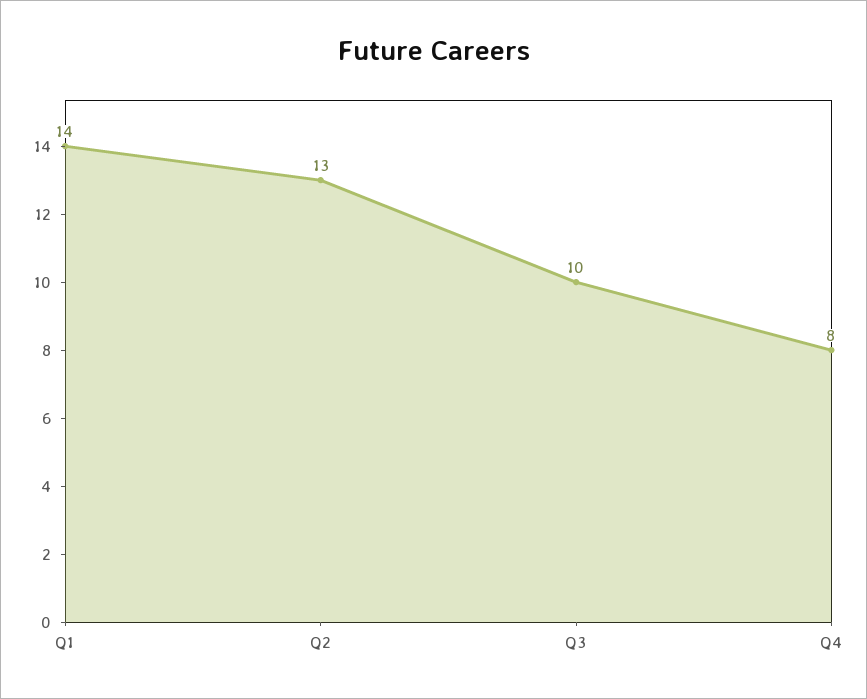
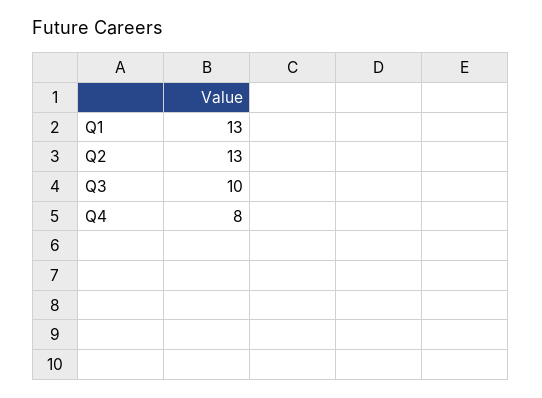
Q1: 14 -> 13

